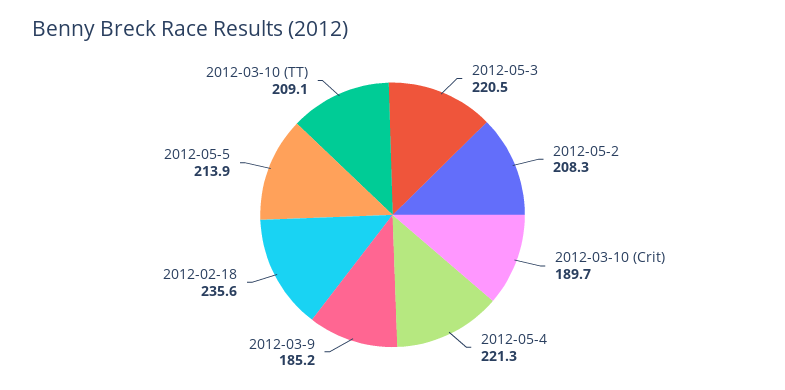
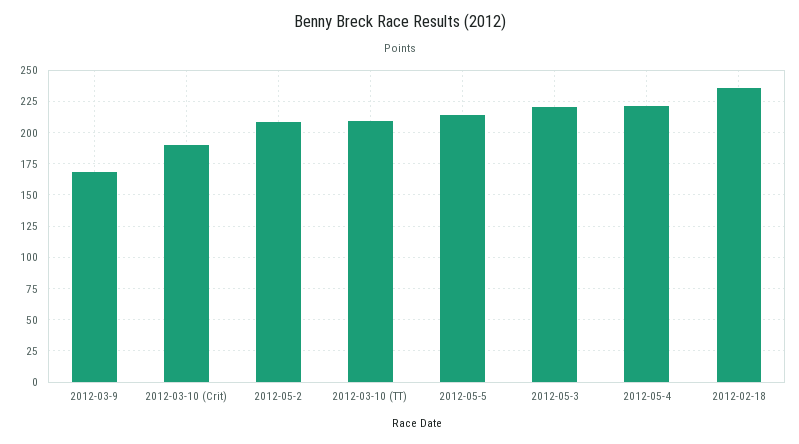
2012-03-9: 185.2 -> 170

